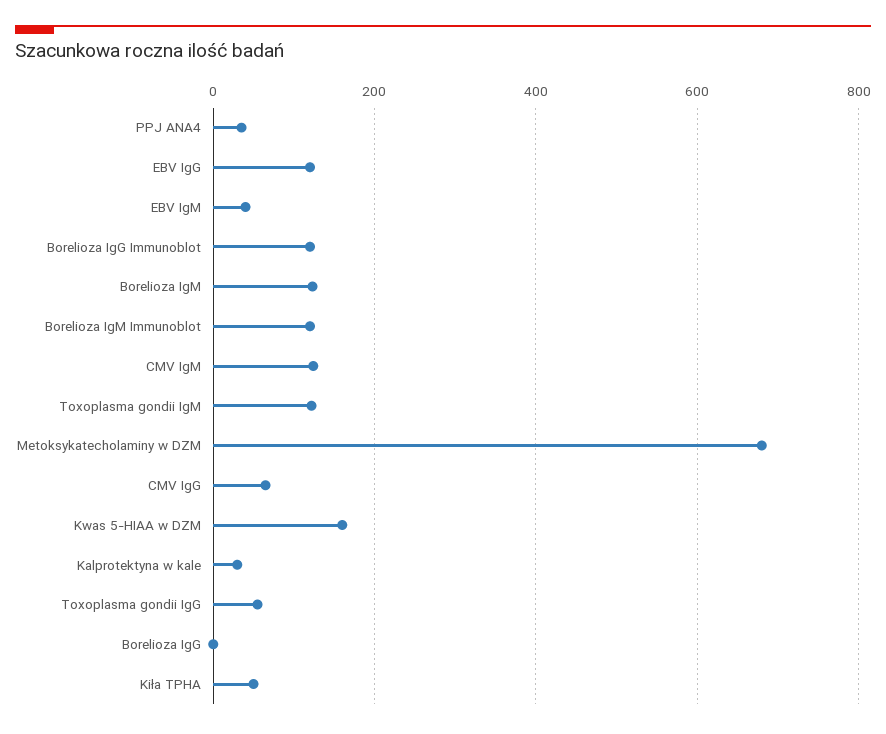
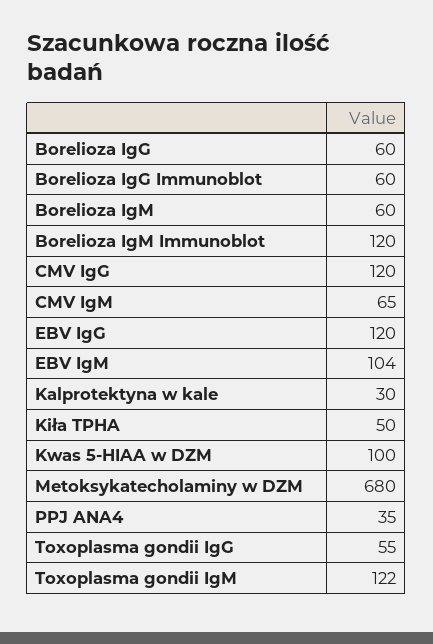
EBV IgM: 40 -> 104
Borelioza IgG Immunoblot: 120 -> 60
Borelioza IgM: 120 -> 60
CMV IgM: 120 -> 65
CMV IgG: 60 -> 120
Kwas 5-HIAA w DZM: 160 -> 100
Borelioza IgG: 0 -> 60

